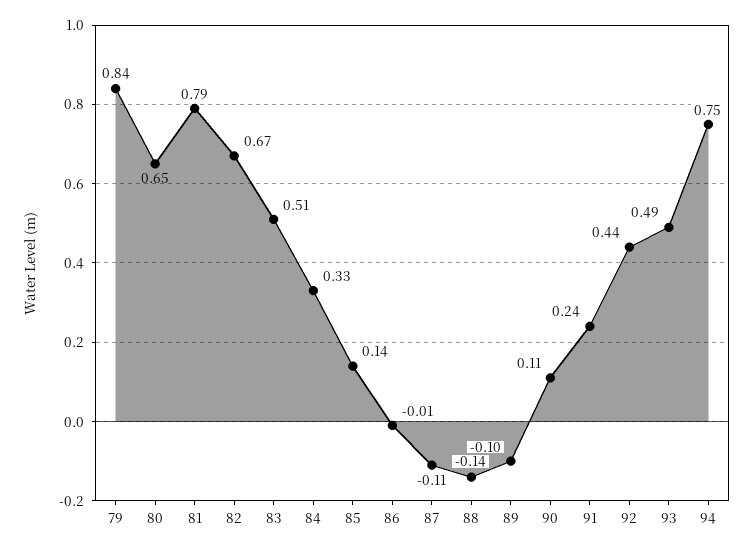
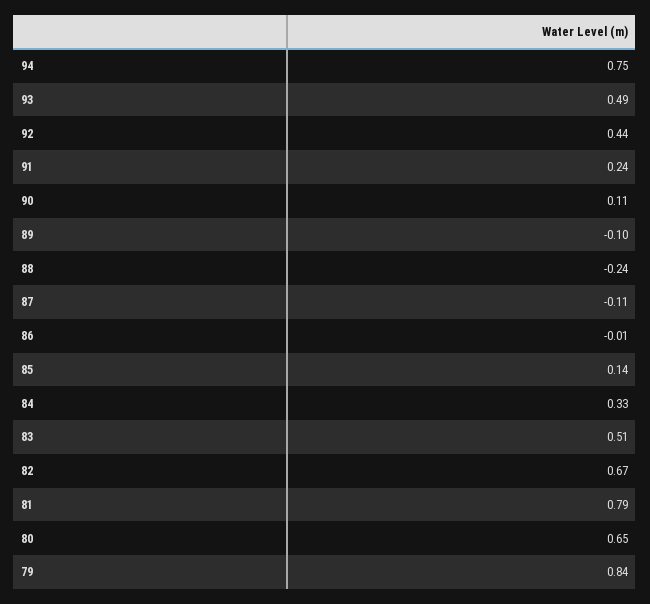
88: -0.14 -> -0.24

